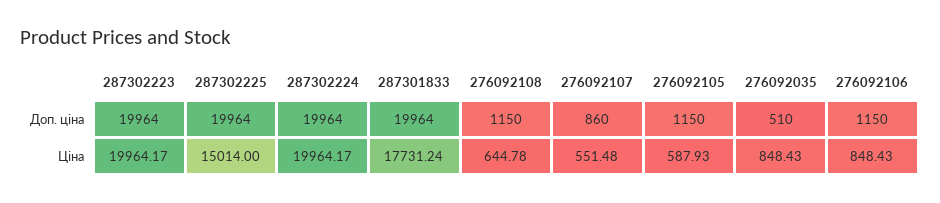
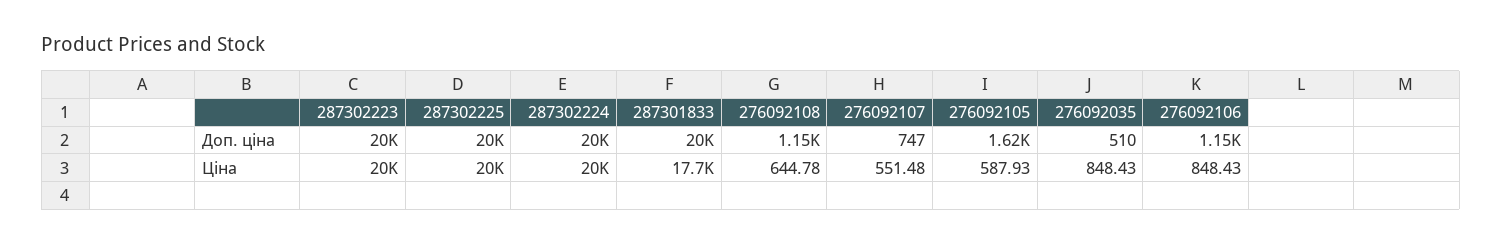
276092107, Доп. ціна: 860 -> 747
276092105, Доп. ціна: 1150 -> 1620
287302225, Ціна: 15014 -> 20000

